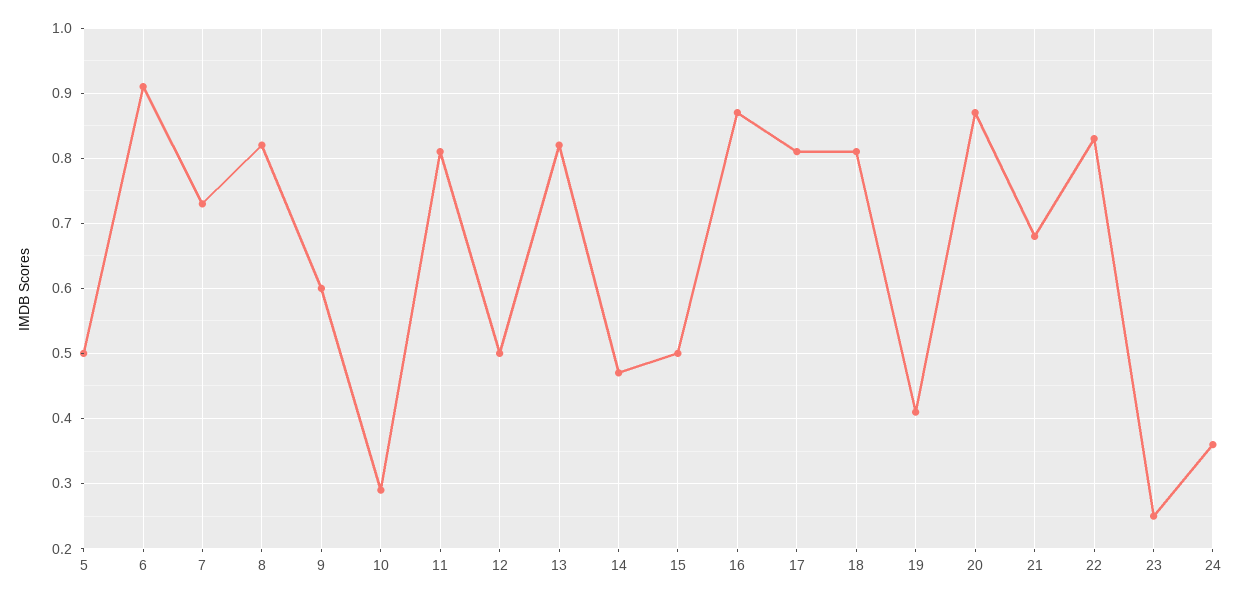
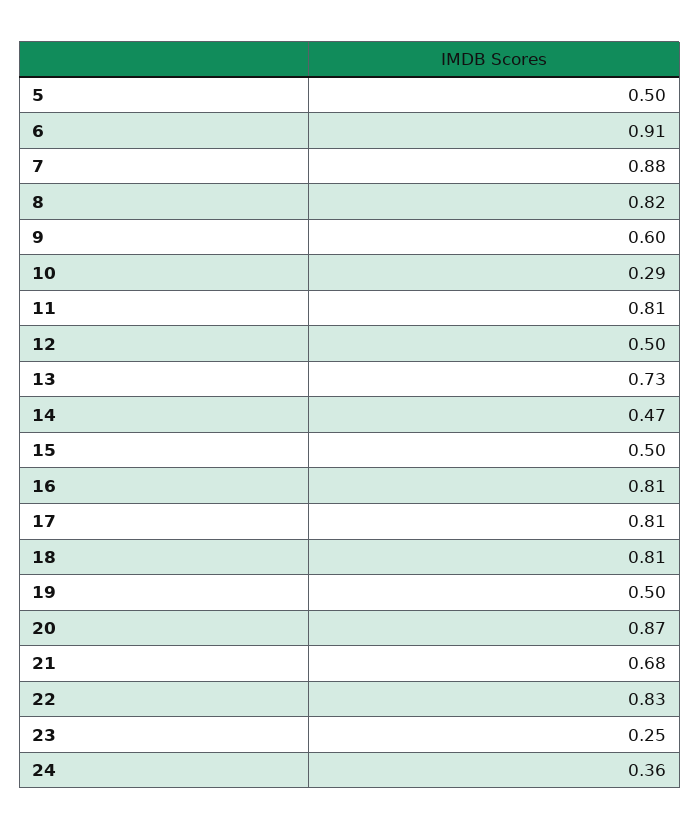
7: 0.73 -> 0.88
13: 0.82 -> 0.73
16: 0.87 -> 0.81
19: 0.41 -> 0.5

